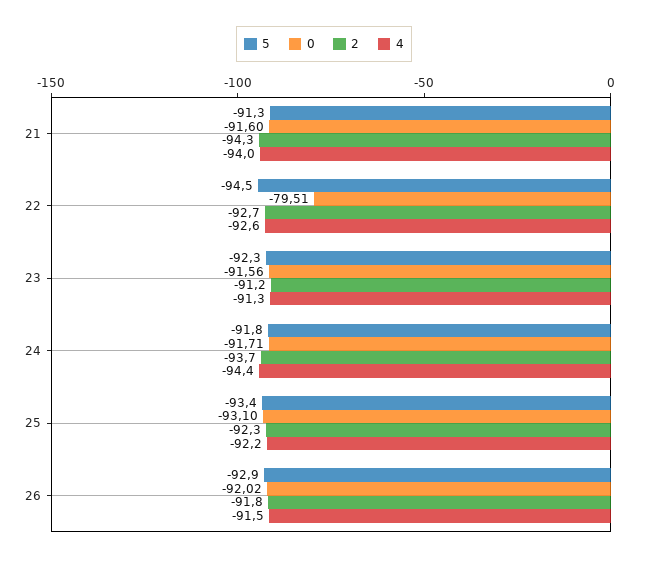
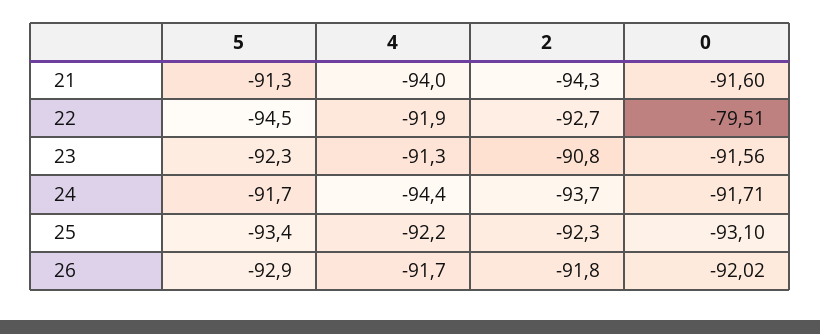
4, 22: -92.6 -> -91.9
2, 23: -91.2 -> -90.8
5, 24: -91.8 -> -91.7
4, 26: -91.5 -> -91.7

